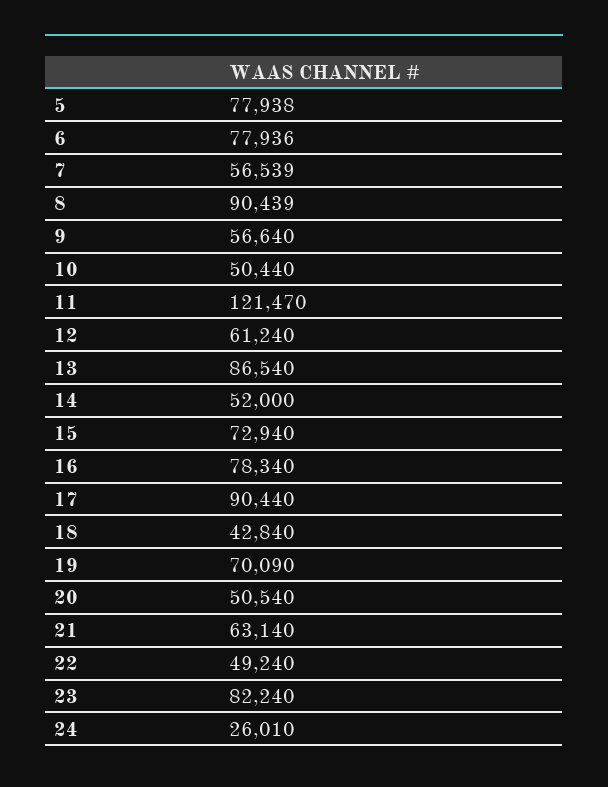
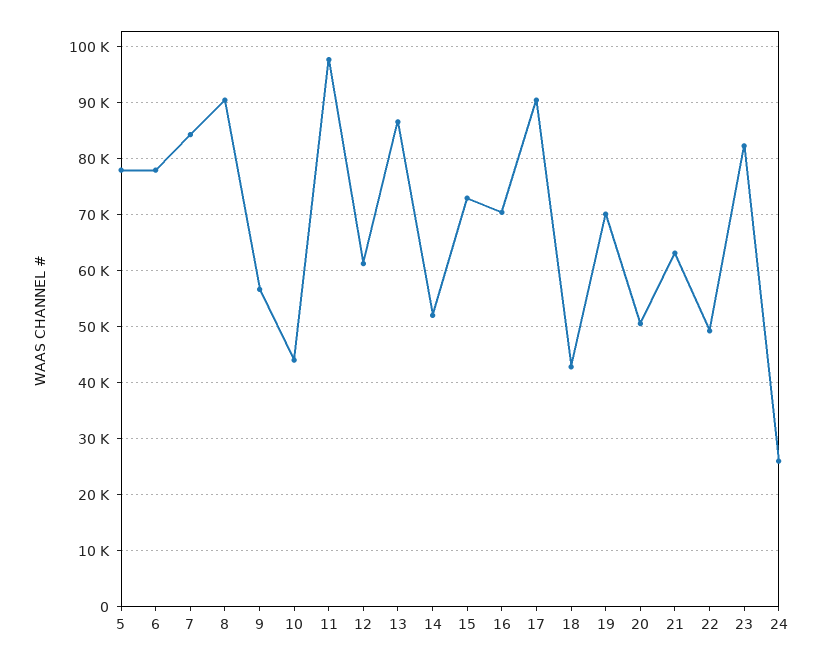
7: 56539 -> 84000
10: 50440 -> 44000
11: 121470 -> 98000
16: 78340 -> 70000

